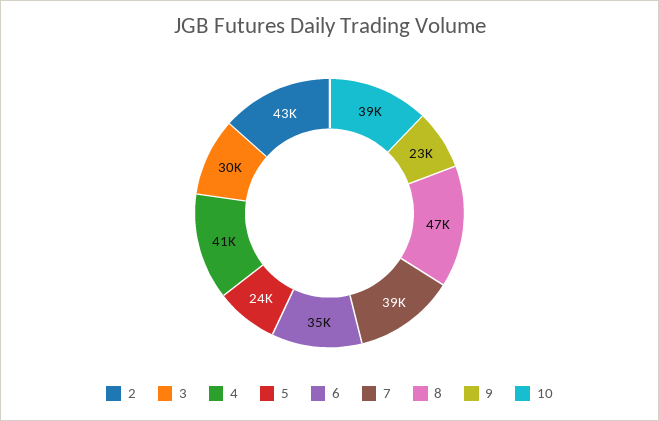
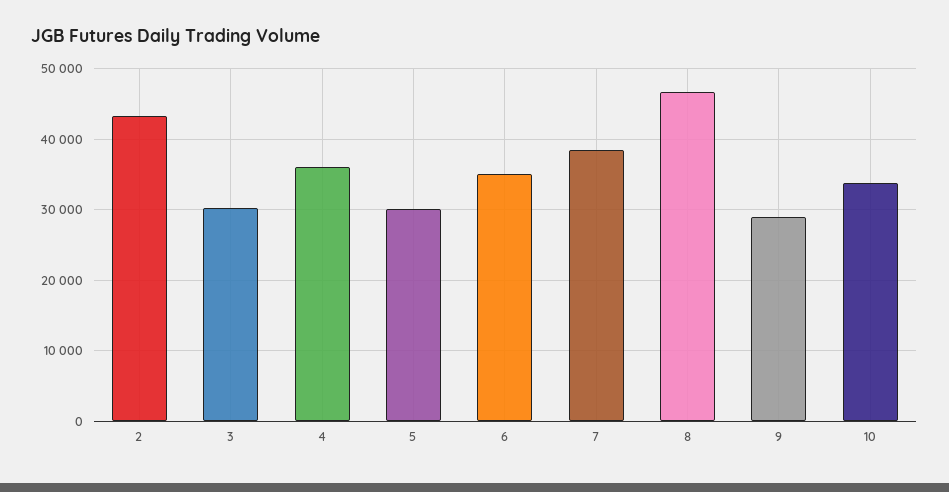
4: 41000 -> 36000
5: 24000 -> 30000
9: 23000 -> 29000
10: 39000 -> 34000

